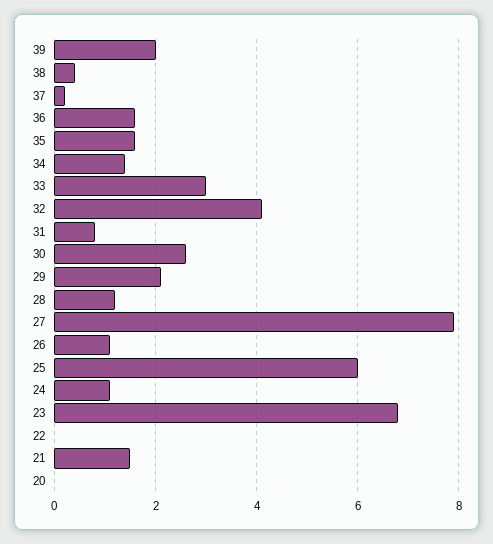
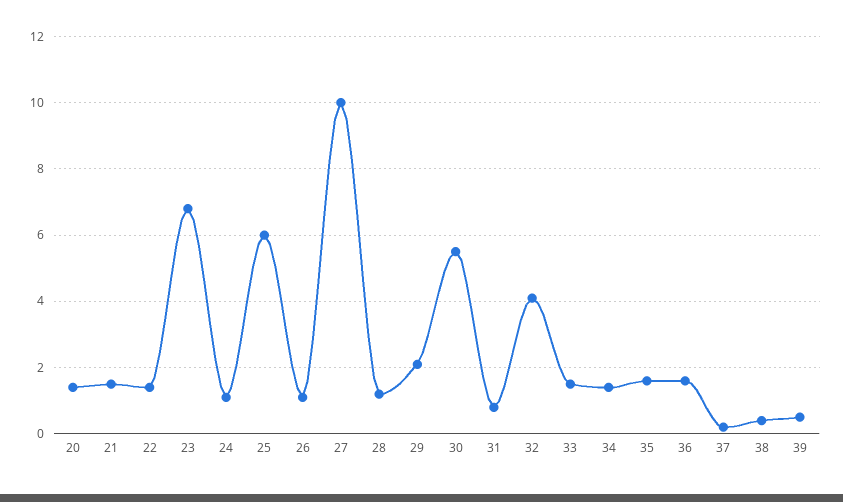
39: 2 -> 0.5
33: 3 -> 1.5
30: 2.5 -> 5.5
27: 8 -> 10
22: 0 -> 1.5
20: 0 -> 1.5

